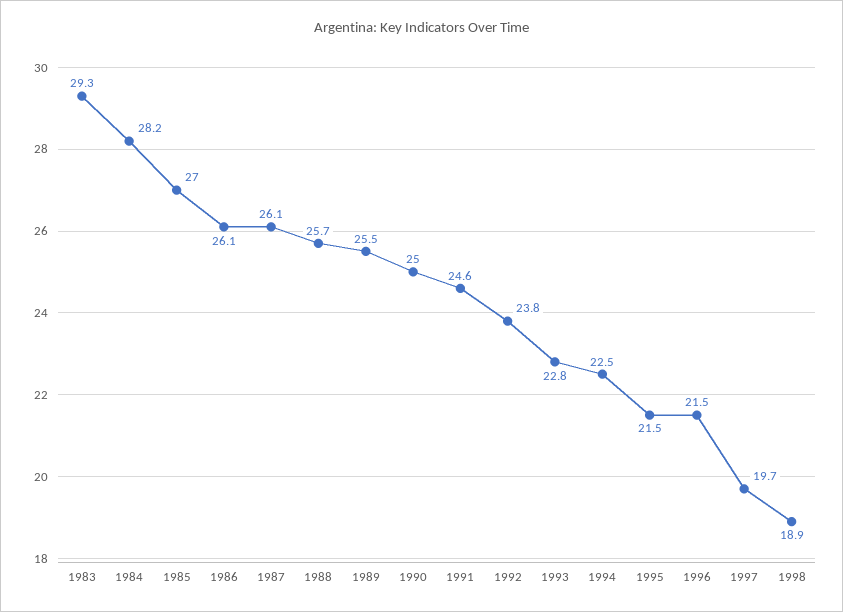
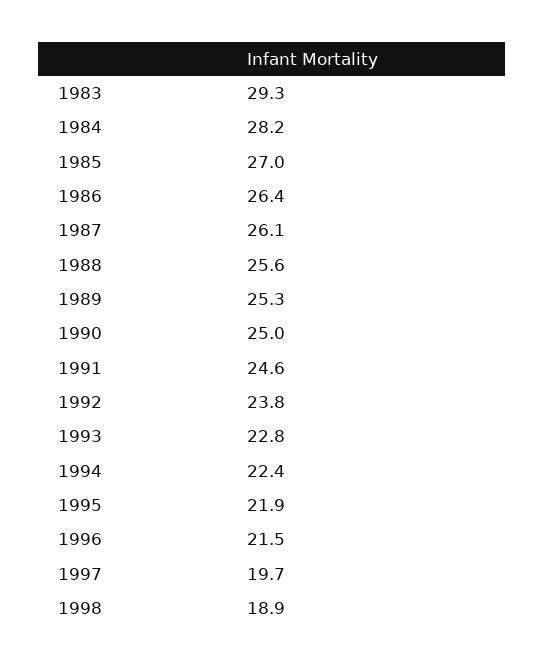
1986: 26.1 -> 26.4
1988: 25.7 -> 25.6
1989: 25.5 -> 25.3
1994: 22.5 -> 22.4
1995: 21.5 -> 21.9

